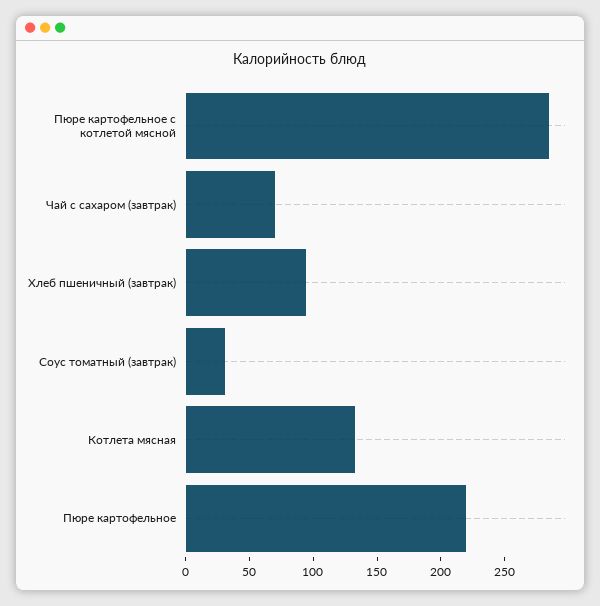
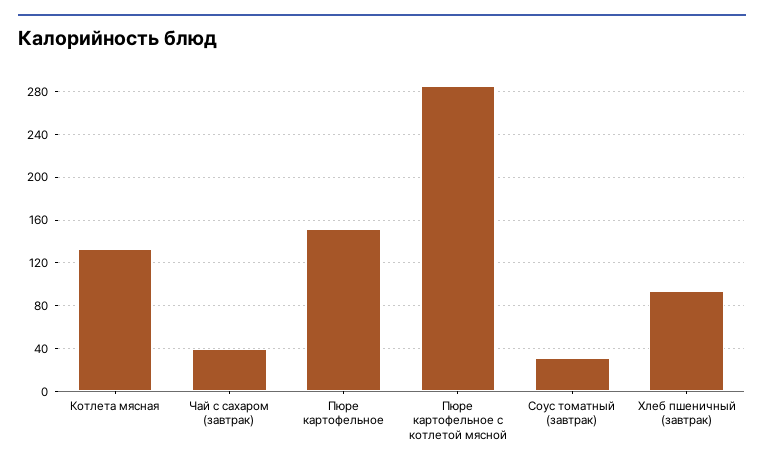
Чай с сахаром (завтрак): 70 -> 40
Пюре картофельное: 220 -> 150

